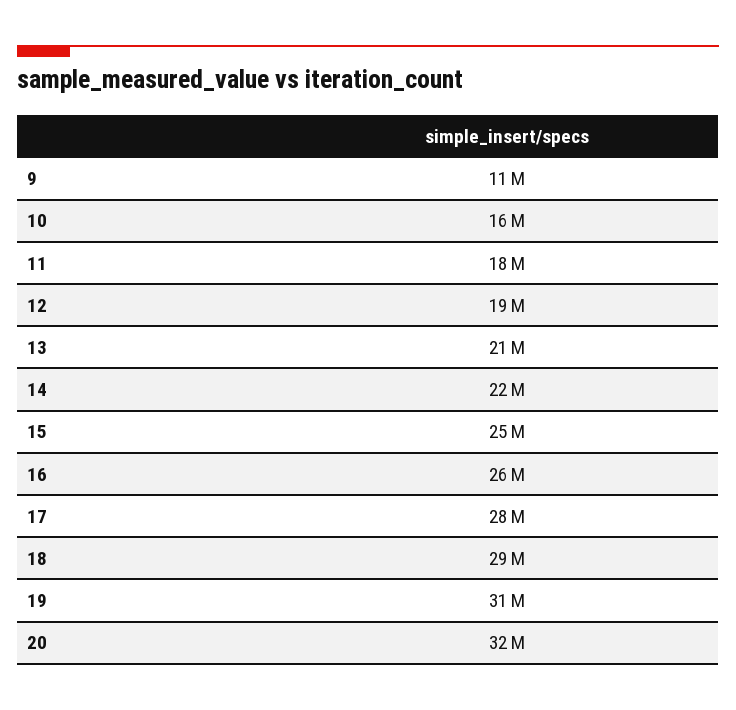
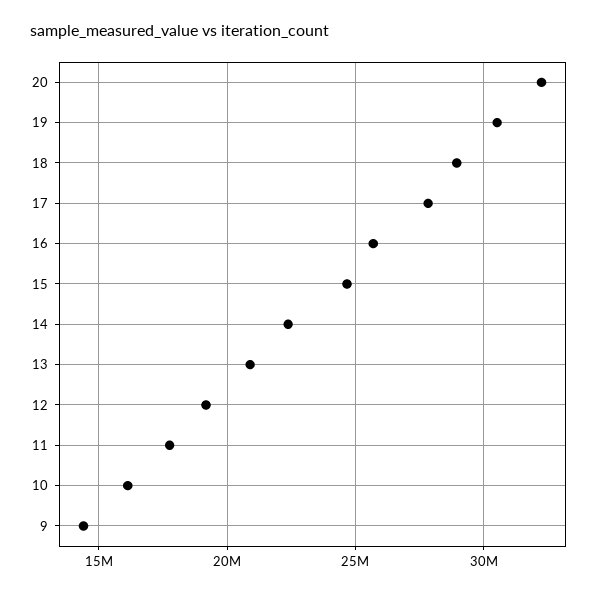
9: 11000000 -> 14500000

